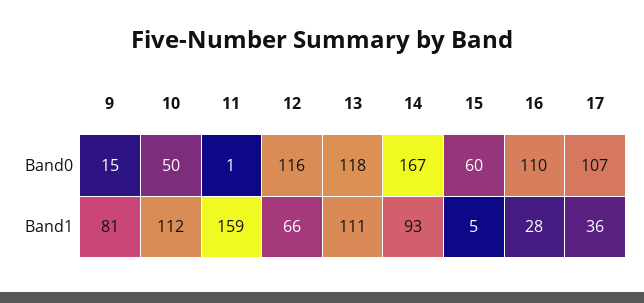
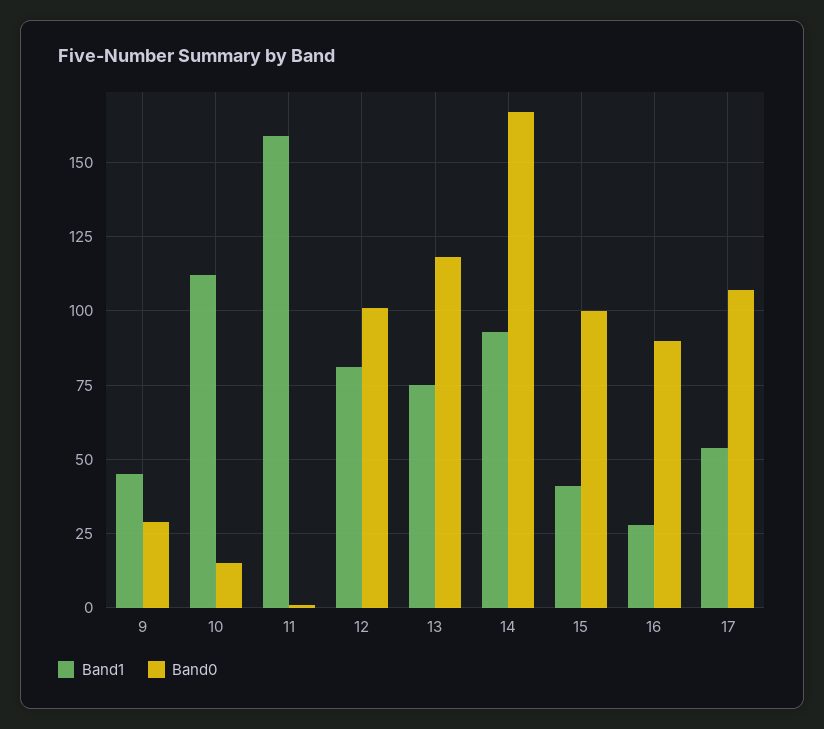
Band0, 9: 15 -> 30
Band0, 10: 50 -> 15
Band0, 12: 116 -> 100
Band0, 15: 60 -> 100
Band0, 16: 110 -> 90
Band1, 9: 81 -> 45
Band1, 12: 66 -> 80
Band1, 13: 111 -> 75
Band1, 15: 5 -> 40
Band1, 17: 36 -> 55

